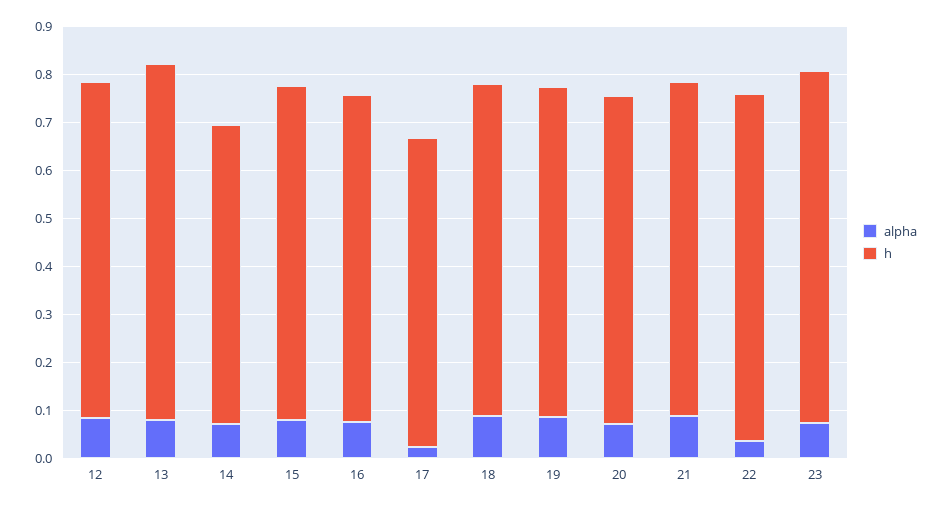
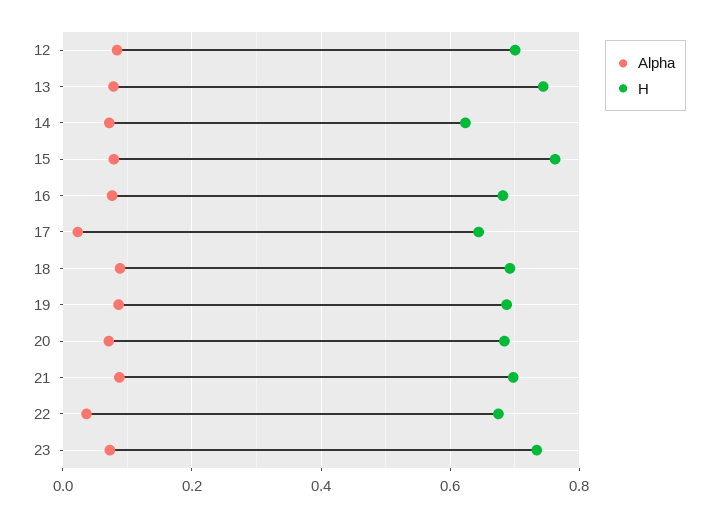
h, 15: 0.7 -> 0.76
h, 22: 0.72 -> 0.68

